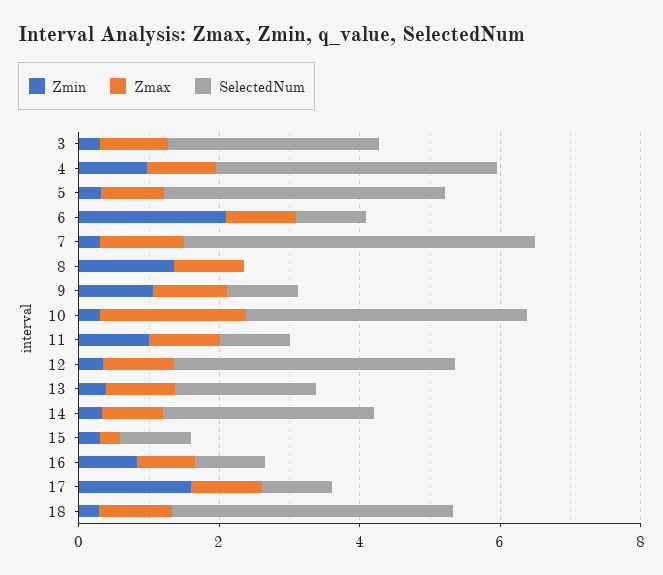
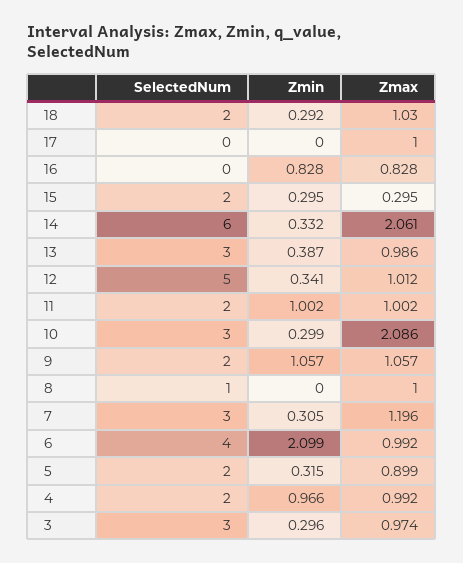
SelectedNum, 4: 4 -> 2
SelectedNum, 5: 4 -> 2
SelectedNum, 6: 1 -> 4
SelectedNum, 7: 5 -> 3
Zmin, 8: 1.5 -> 0
SelectedNum, 8: 0 -> 1
SelectedNum, 9: 1 -> 2
SelectedNum, 10: 4 -> 3
SelectedNum, 11: 1 -> 2
SelectedNum, 12: 4 -> 5
SelectedNum, 13: 2 -> 3
Zmax, 14: 1 -> 2.061
SelectedNum, 14: 3 -> 6
SelectedNum, 15: 1 -> 2
SelectedNum, 16: 1 -> 0
Zmin, 17: 1.5 -> 0
SelectedNum, 17: 1 -> 0
SelectedNum, 18: 4 -> 2

